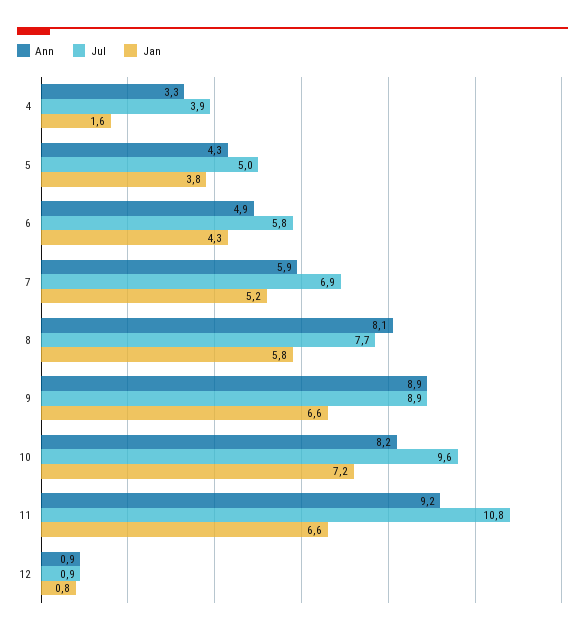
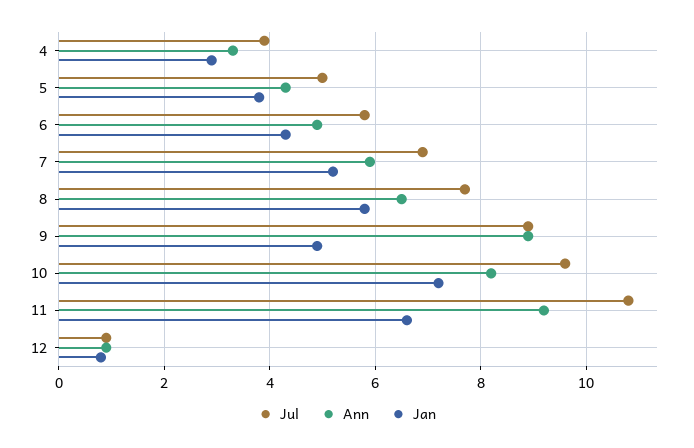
Jan, 4: 1.6 -> 3
Ann, 8: 8.1 -> 6.5
Jan, 9: 6.6 -> 5

